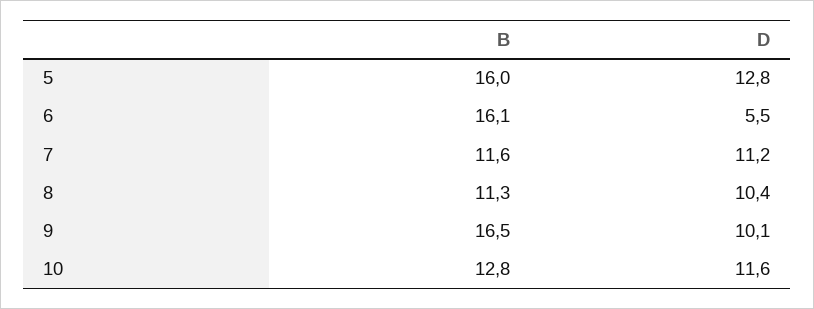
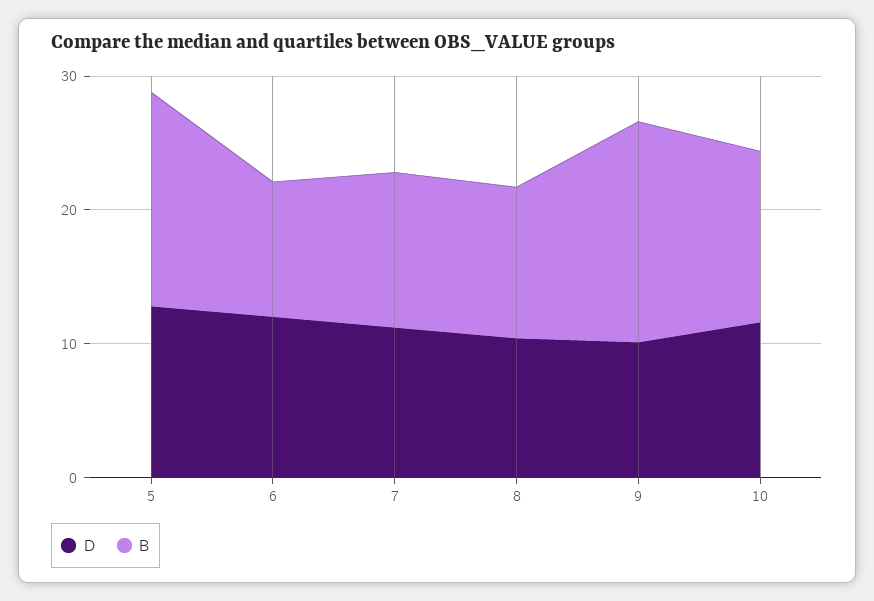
B, 6: 16.1 -> 10
D, 6: 5.5 -> 12

